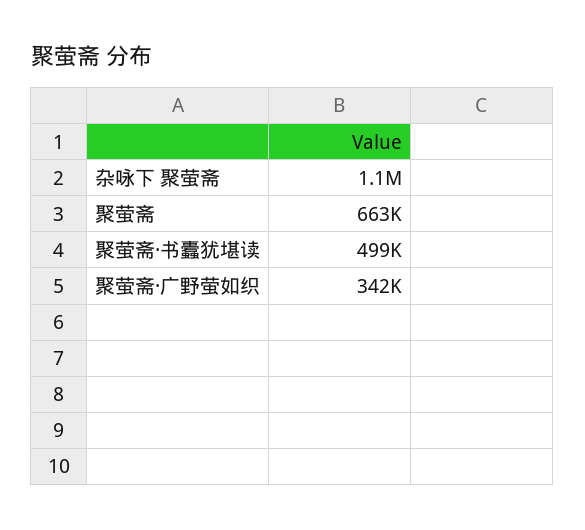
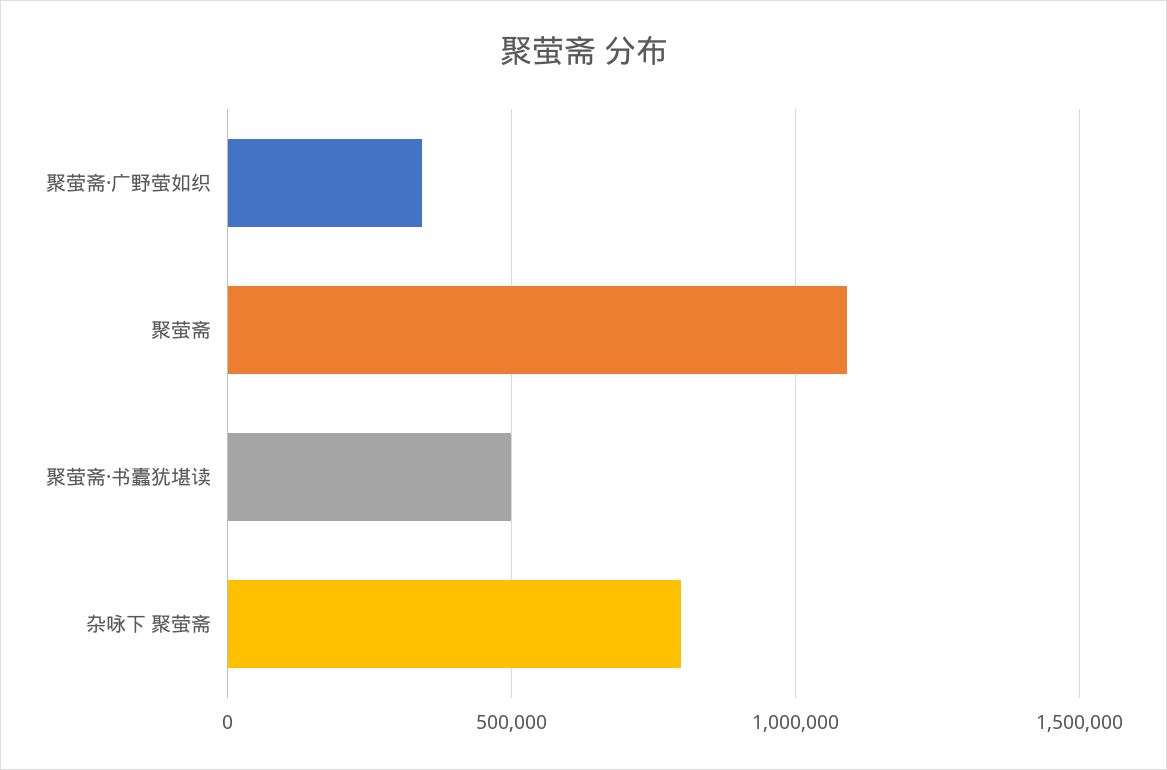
杂咏下 聚萤斋: 1100000 -> 800000
聚萤斋: 663000 -> 1100000

